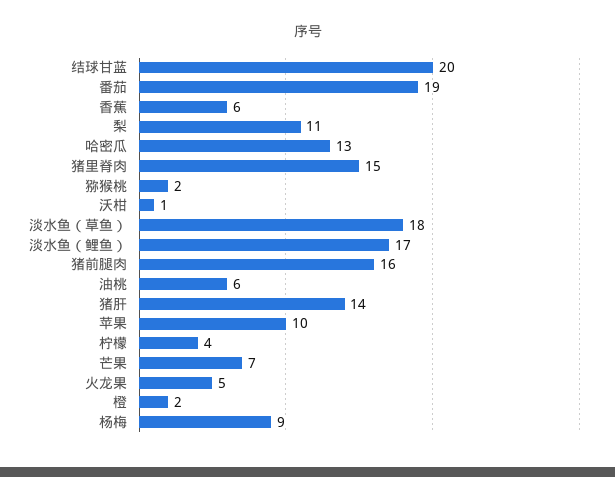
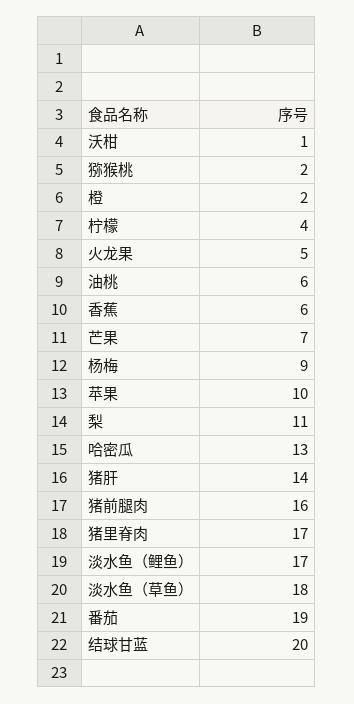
猪里脊肉: 15 -> 17

